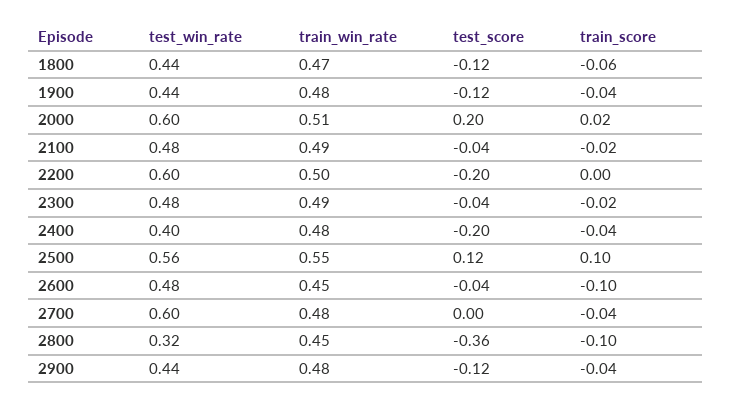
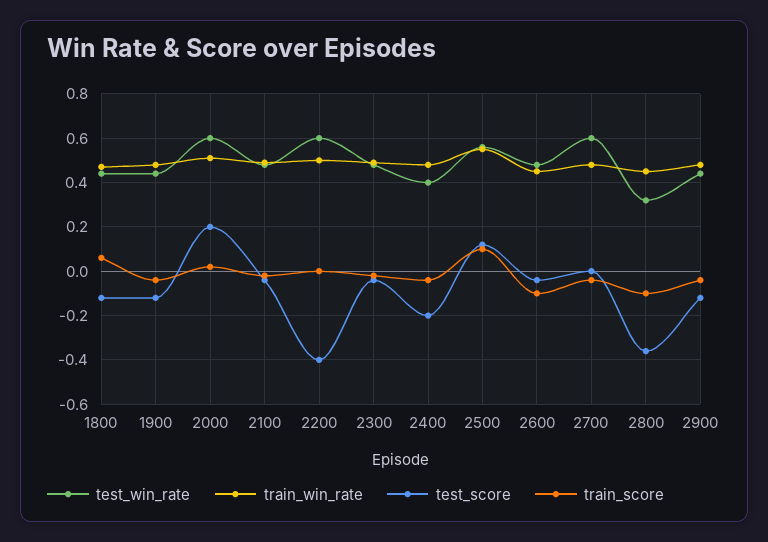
train_score, 1800: -0.06 -> 0.05
test_score, 2200: -0.2 -> -0.4

